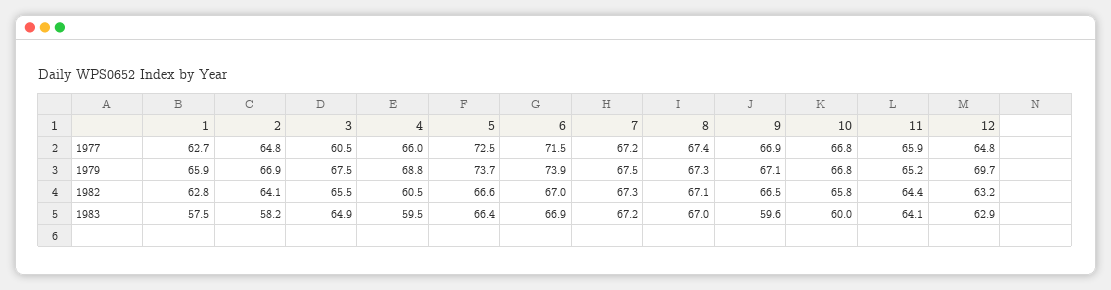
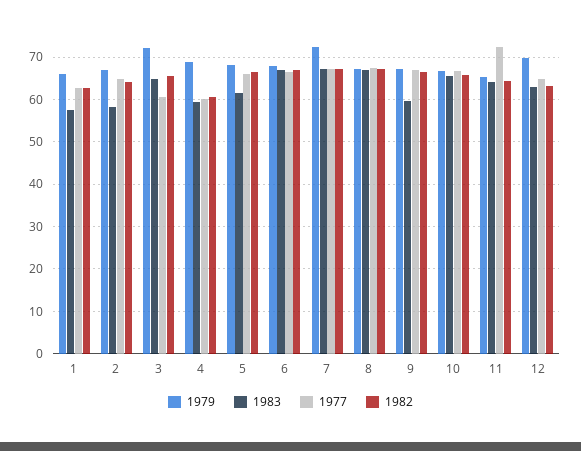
1977, 4: 66 -> 60
1977, 5: 72.5 -> 66
1977, 6: 71.5 -> 66
1977, 11: 65.9 -> 72
1979, 3: 67.5 -> 72
1979, 5: 73.7 -> 68
1979, 6: 73.9 -> 68
1979, 7: 67.5 -> 72
1983, 5: 66.4 -> 62
1983, 10: 60 -> 66

